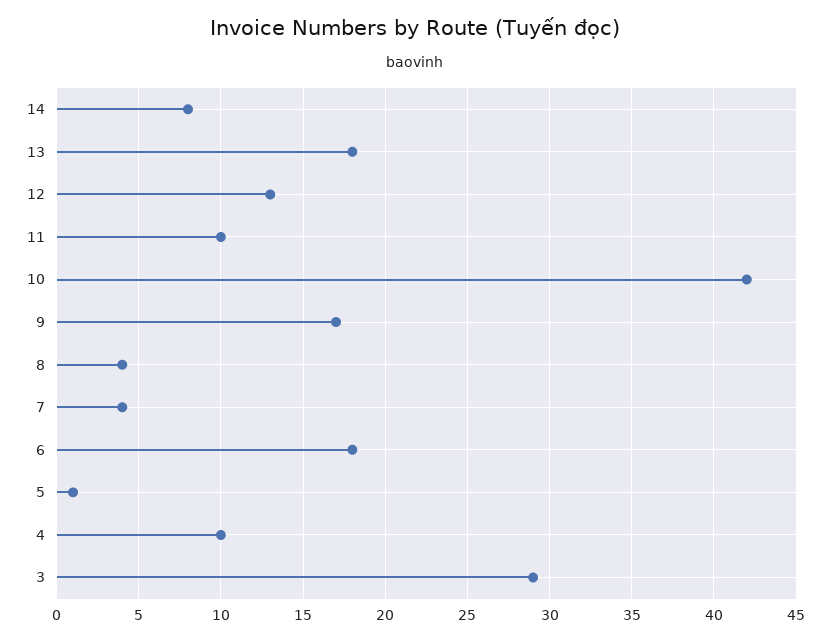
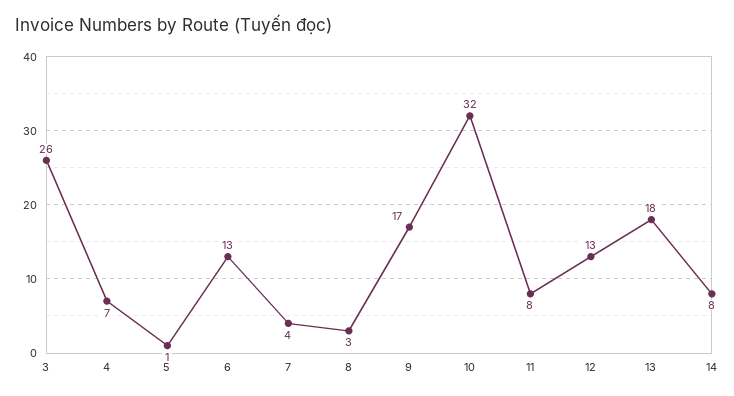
11: 10 -> 8
10: 42 -> 32
8: 4 -> 3
6: 18 -> 13
4: 10 -> 7
3: 29 -> 26

